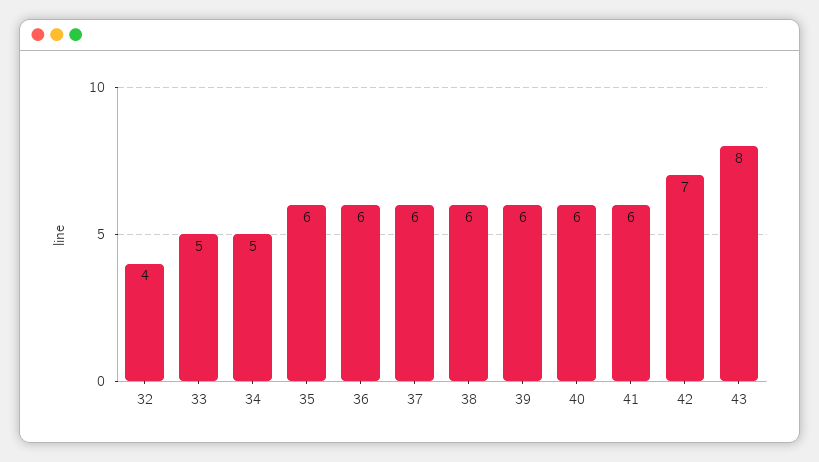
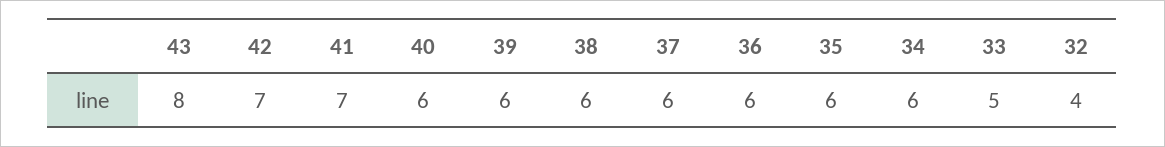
34: 5 -> 6
41: 6 -> 7

